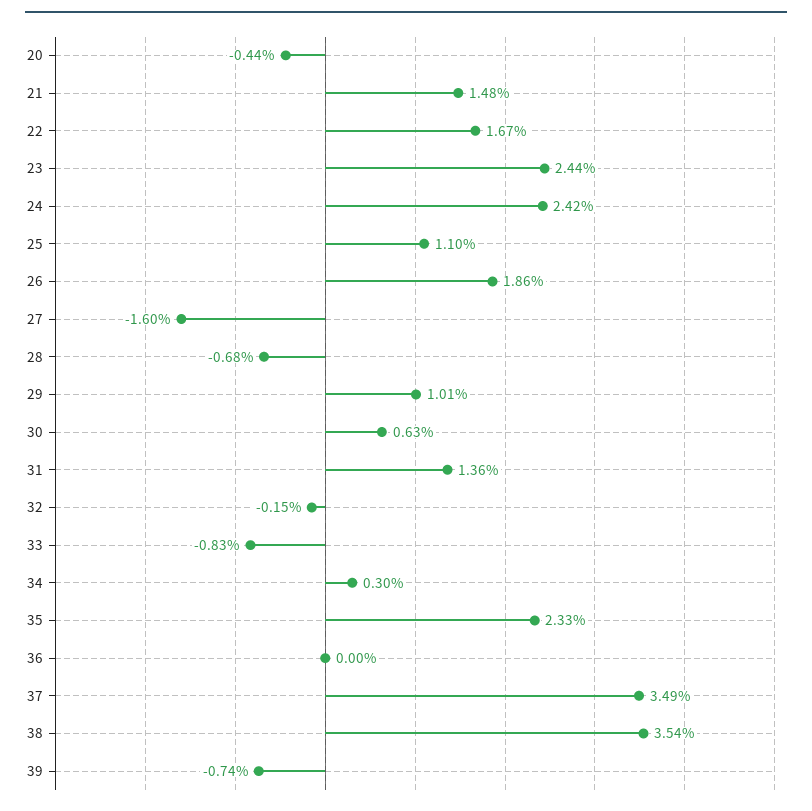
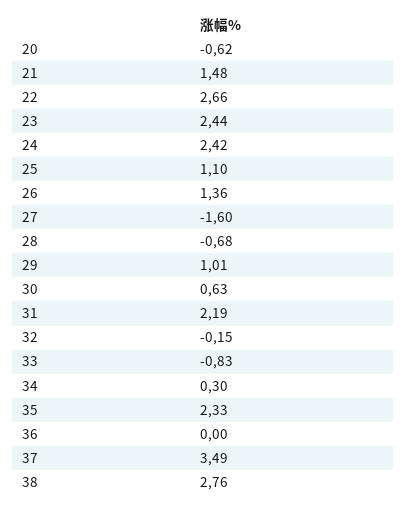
20: -0.44 -> -0.62
22: 1.67 -> 2.66
26: 1.86 -> 1.36
31: 1.36 -> 2.19
38: 3.54 -> 2.76
39: -0.74 -> none

